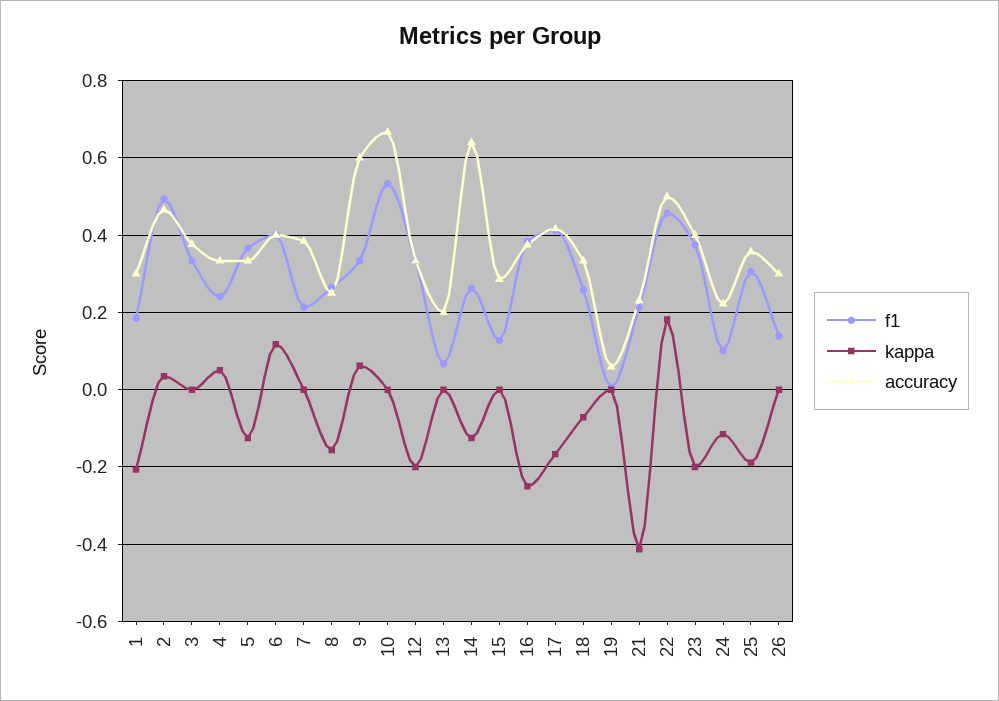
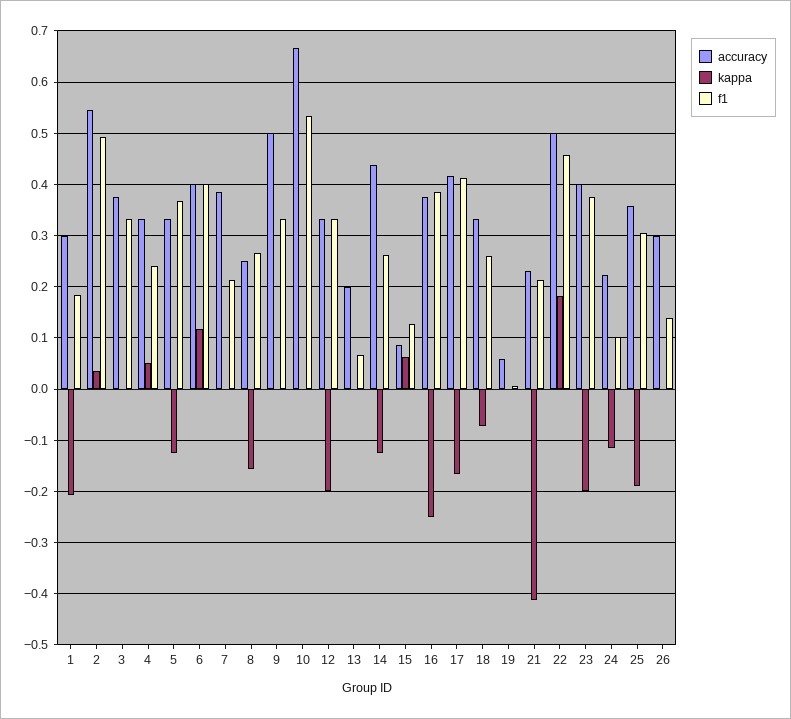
accuracy, 2: 0.46 -> 0.54
kappa, 9: 0.06 -> 0
accuracy, 9: 0.6 -> 0.5
accuracy, 14: 0.64 -> 0.44
kappa, 15: 0 -> 0.06
accuracy, 15: 0.28 -> 0.08

